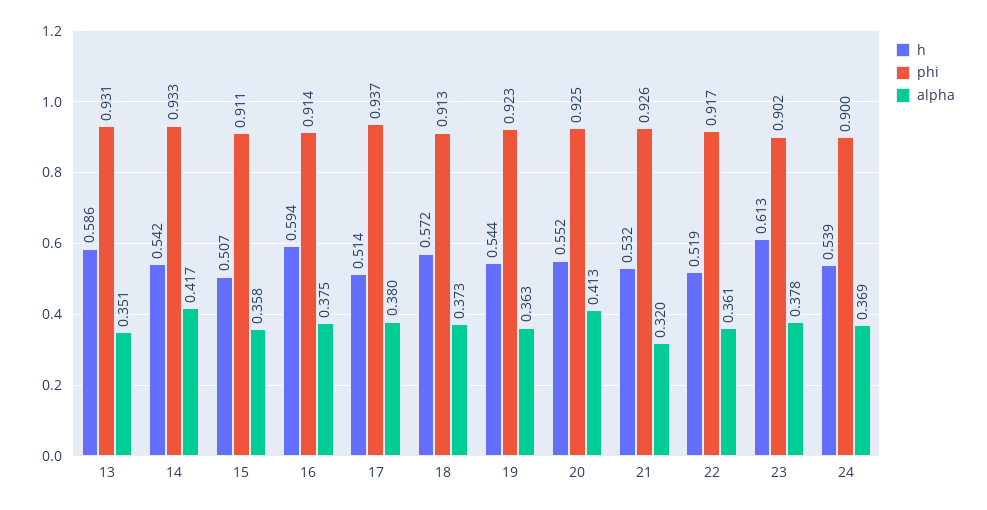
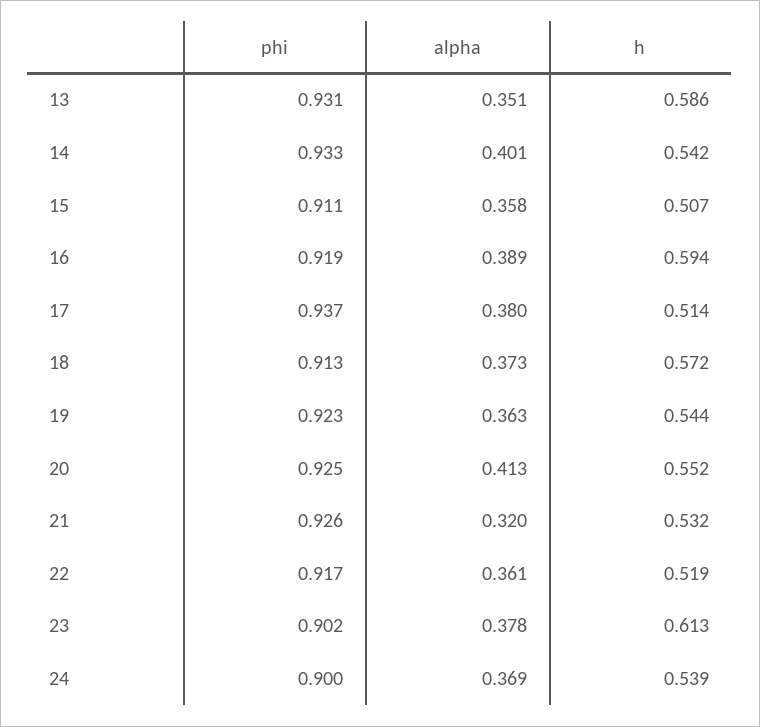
alpha, 14: 0.417 -> 0.401
phi, 16: 0.914 -> 0.919
alpha, 16: 0.375 -> 0.389

